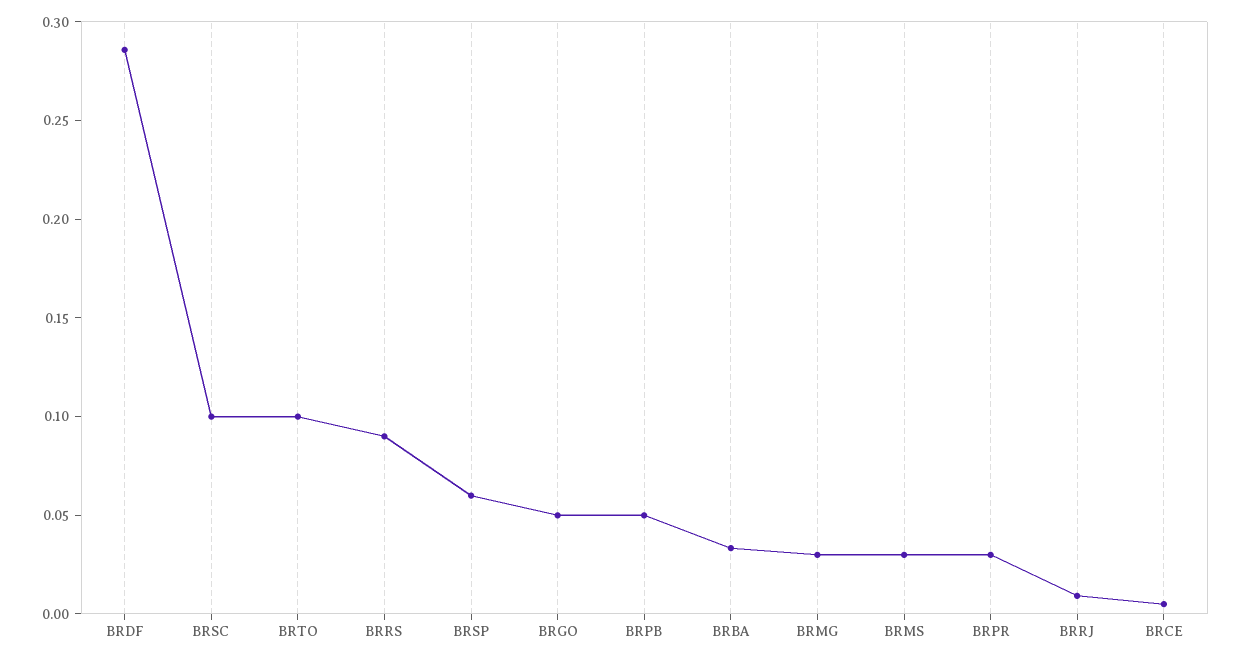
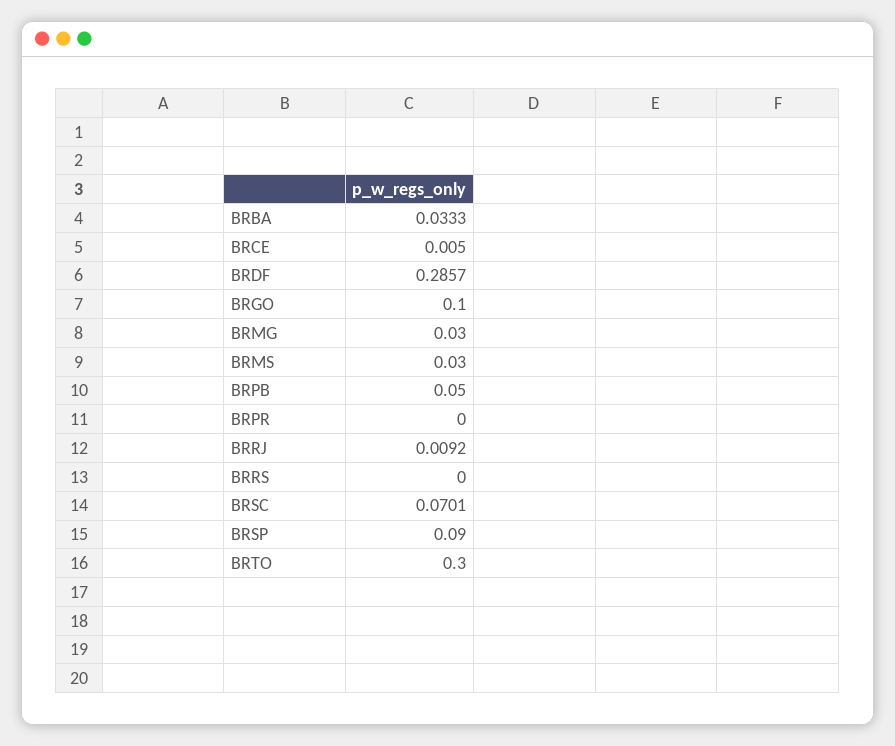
BRSC: 0.1 -> 0.0701
BRTO: 0.1 -> 0.3
BRRS: 0.09 -> 0
BRSP: 0.06 -> 0.09
BRGO: 0.05 -> 0.1
BRPR: 0.03 -> 0

